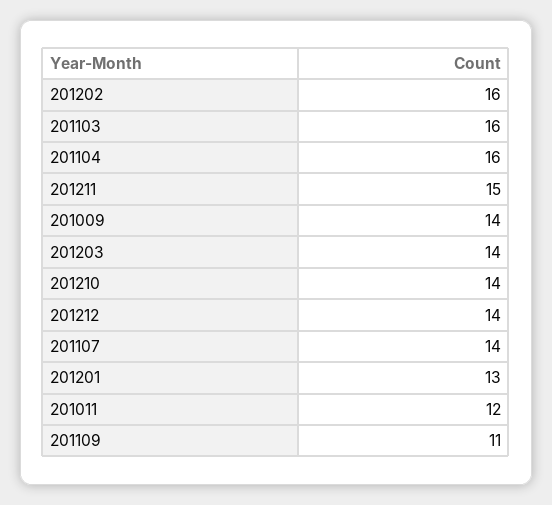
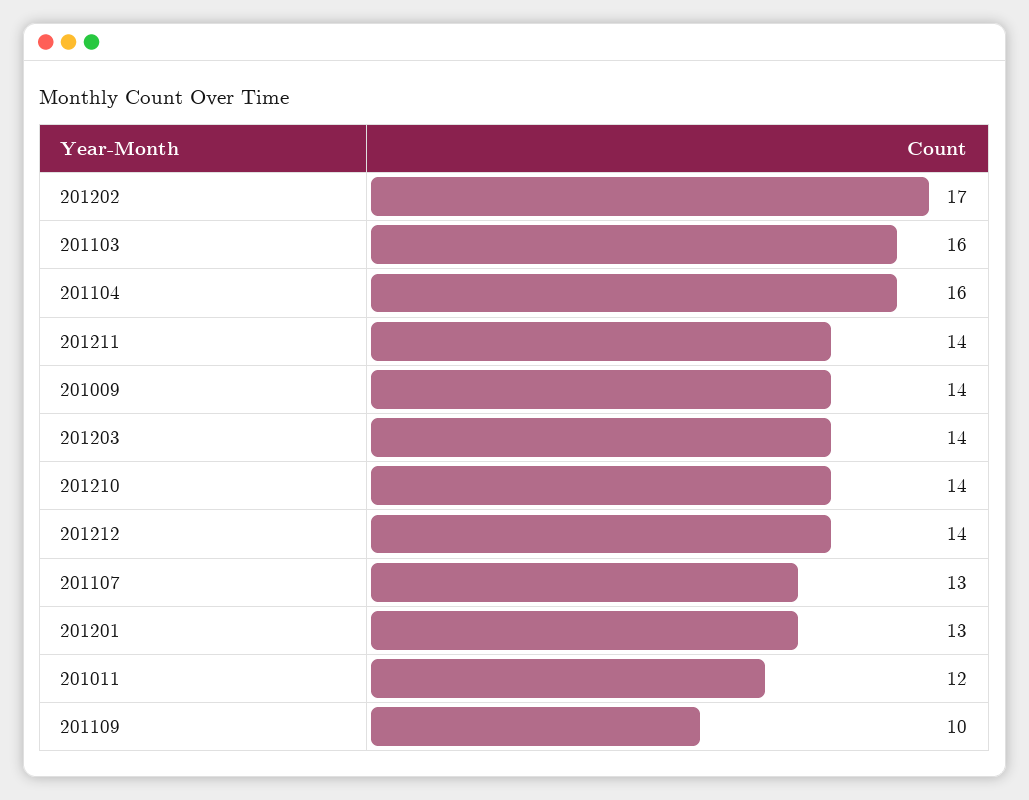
201202: 16 -> 17
201211: 15 -> 14
201107: 14 -> 13
201109: 11 -> 10

